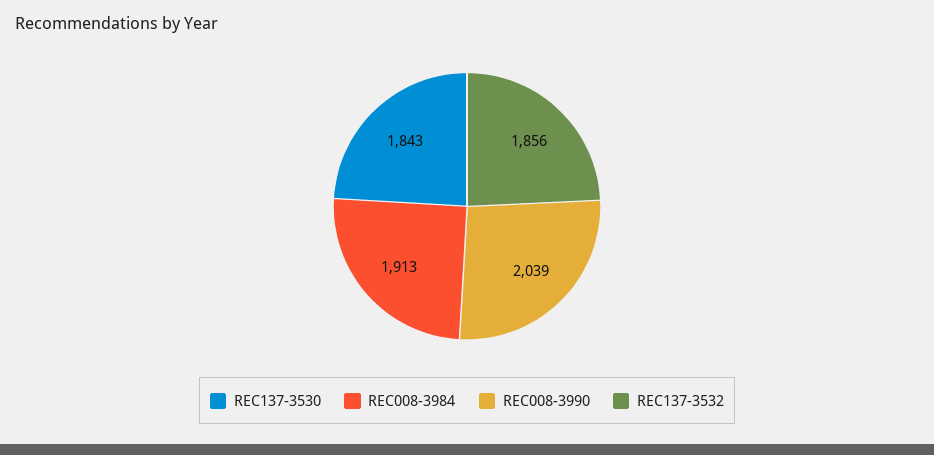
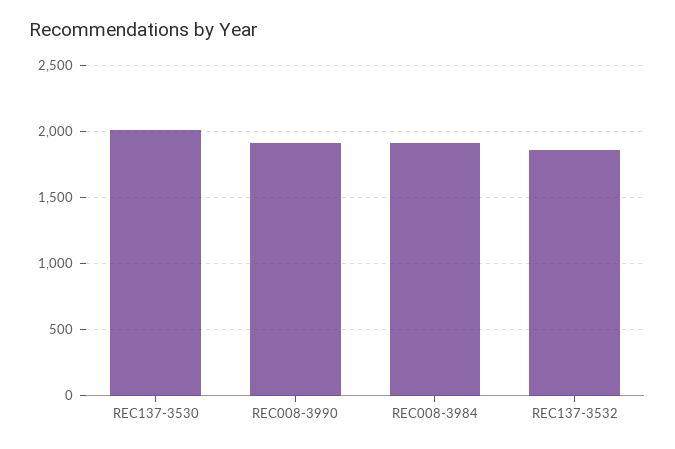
REC137-3530: 1843 -> 2000
REC008-3990: 2039 -> 1900

